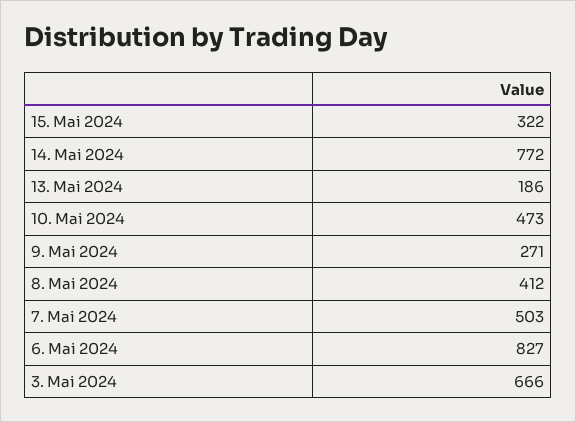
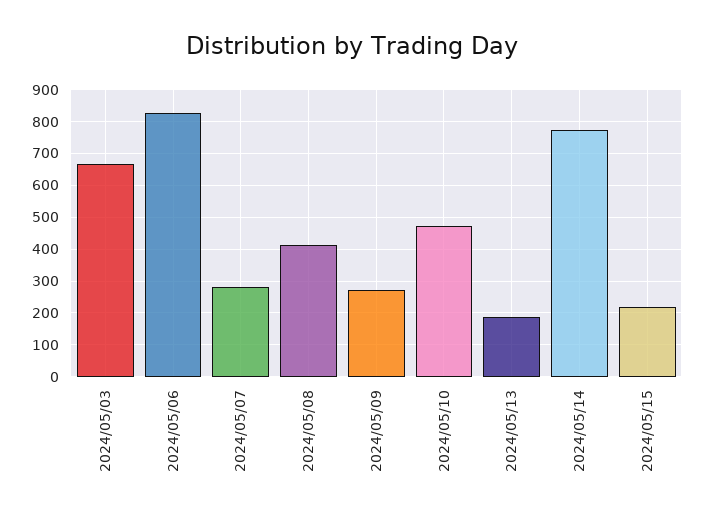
15. Mai 2024: 322 -> 220
7. Mai 2024: 503 -> 280

